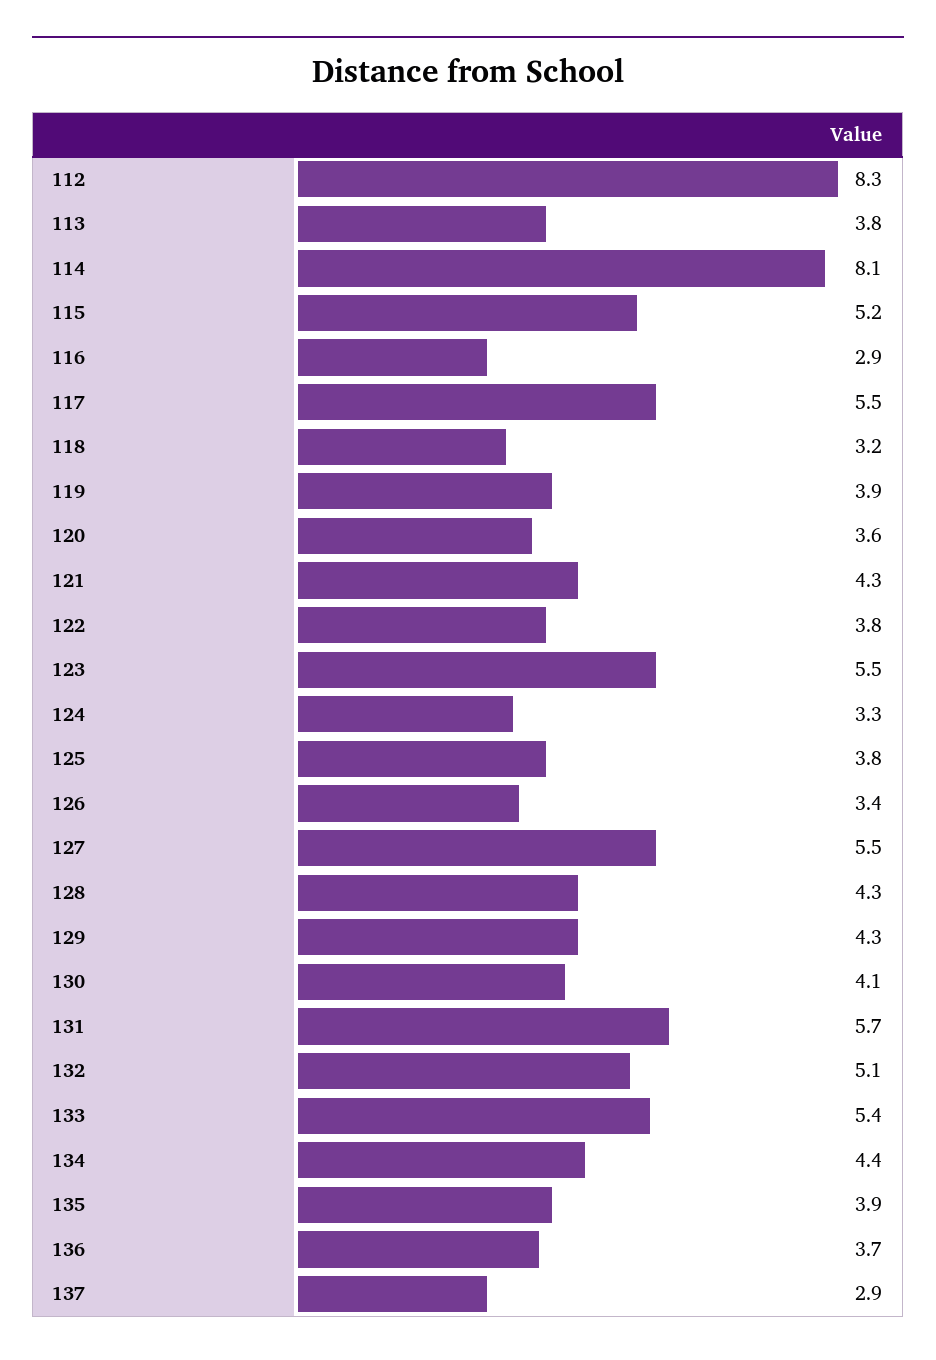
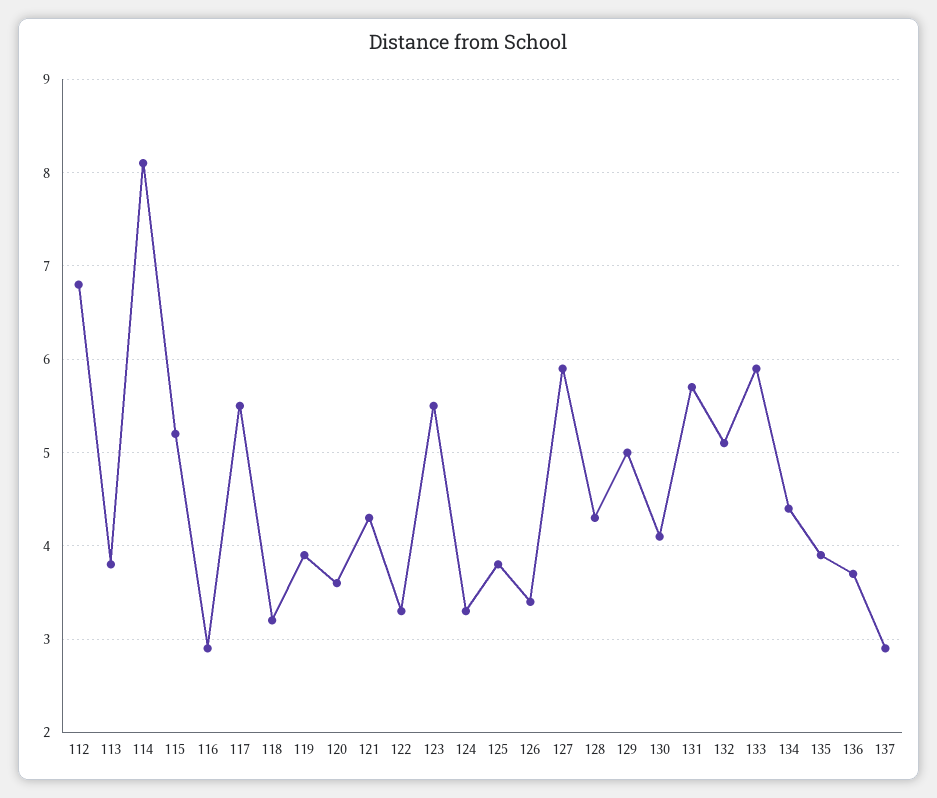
112: 8.3 -> 6.8
122: 3.8 -> 3.3
127: 5.5 -> 5.9
129: 4.3 -> 5
133: 5.4 -> 5.9

